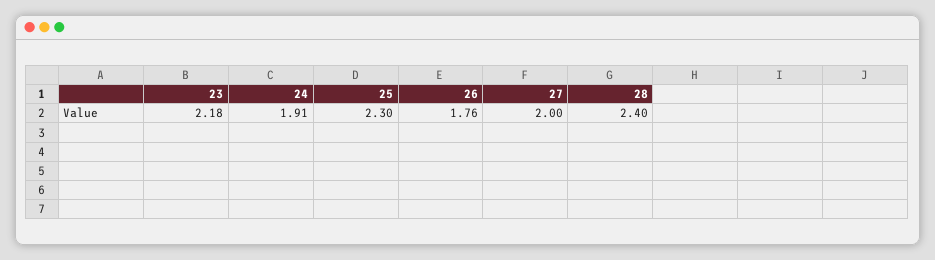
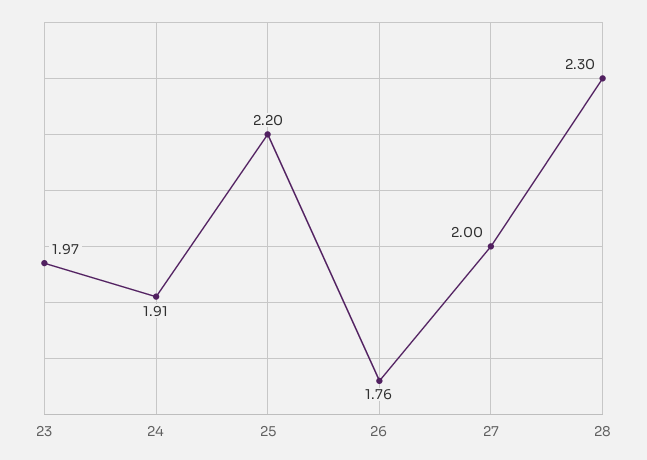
23: 2.18 -> 1.97
25: 2.3 -> 2.2
28: 2.4 -> 2.3

